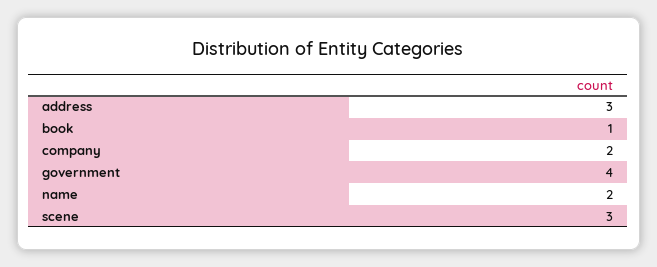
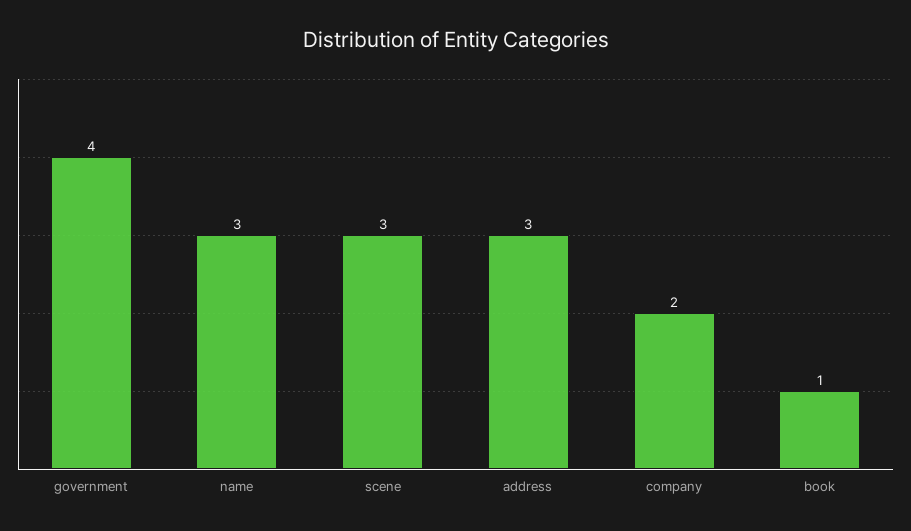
name: 2 -> 3

